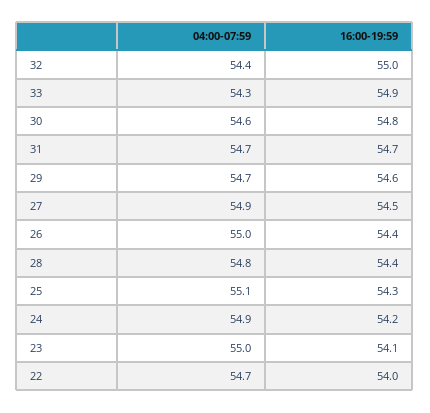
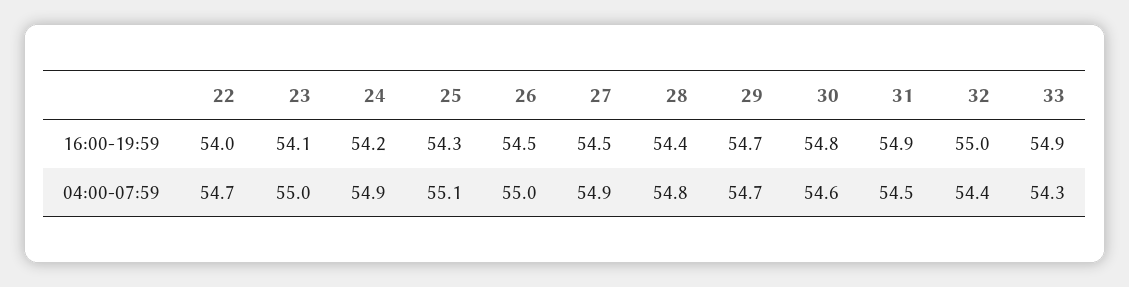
04:00-07:59, 31: 54.7 -> 54.5
16:00-19:59, 31: 54.7 -> 54.9
16:00-19:59, 29: 54.6 -> 54.7
16:00-19:59, 26: 54.4 -> 54.5

